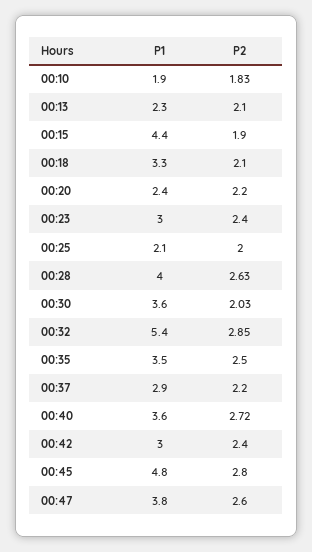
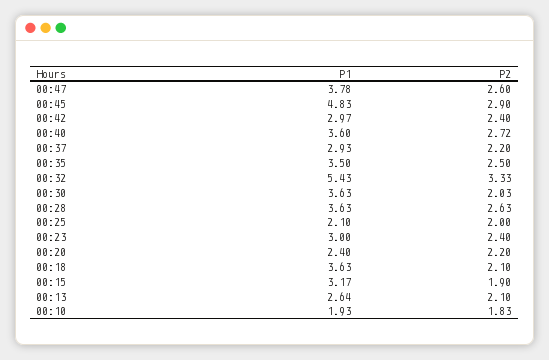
P1, 00:13: 2.3 -> 2.64
P1, 00:15: 4.4 -> 3.17
P1, 00:18: 3.3 -> 3.63
P1, 00:28: 4 -> 3.63
P2, 00:32: 2.85 -> 3.33
P2, 00:45: 2.8 -> 2.9

